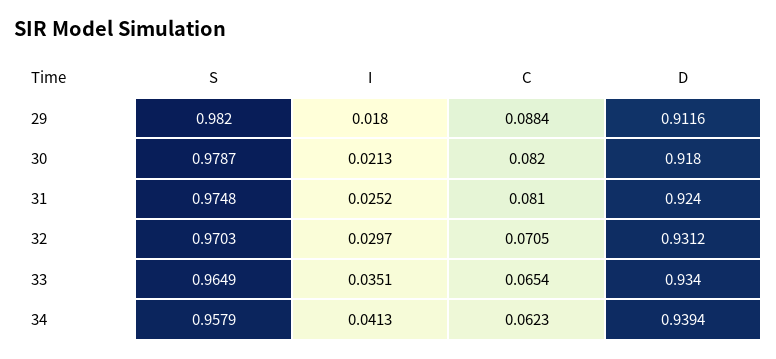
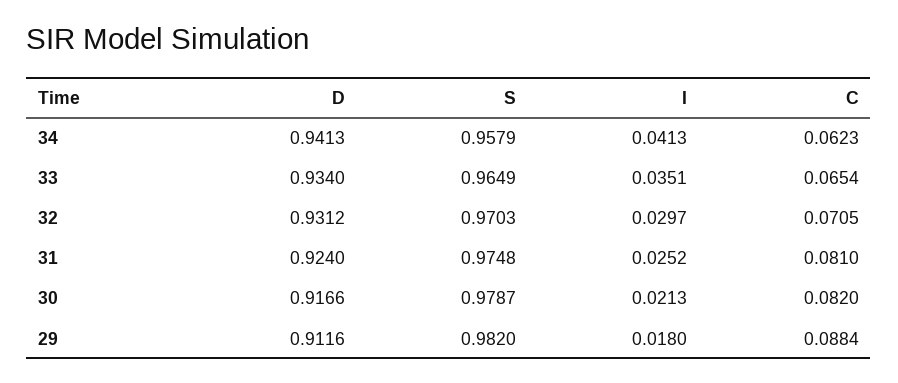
D, 30: 0.918 -> 0.9166
D, 34: 0.9394 -> 0.9413

